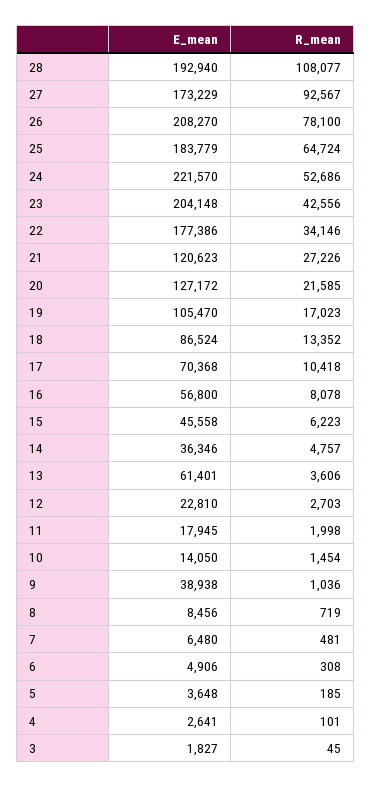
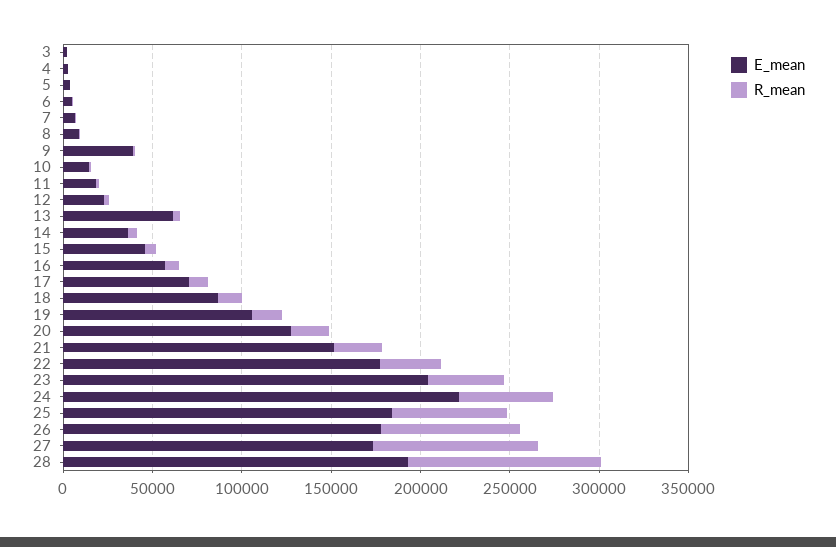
E_mean, 26: 208270 -> 180000
E_mean, 21: 120623 -> 150000

